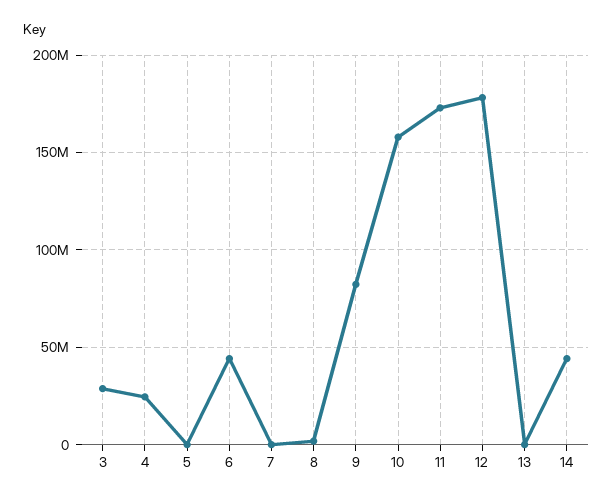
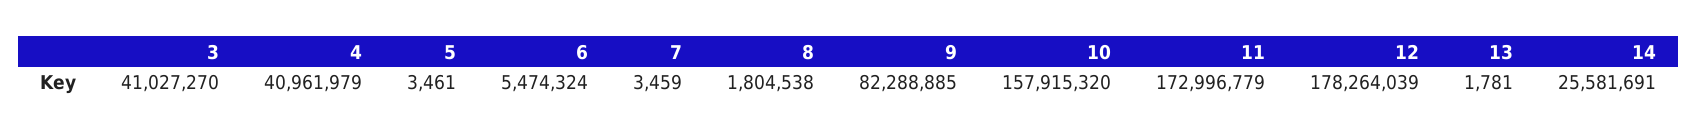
3: 30000000 -> 41027270
4: 25000000 -> 40961979
6: 45000000 -> 5474324
14: 45000000 -> 25581691

